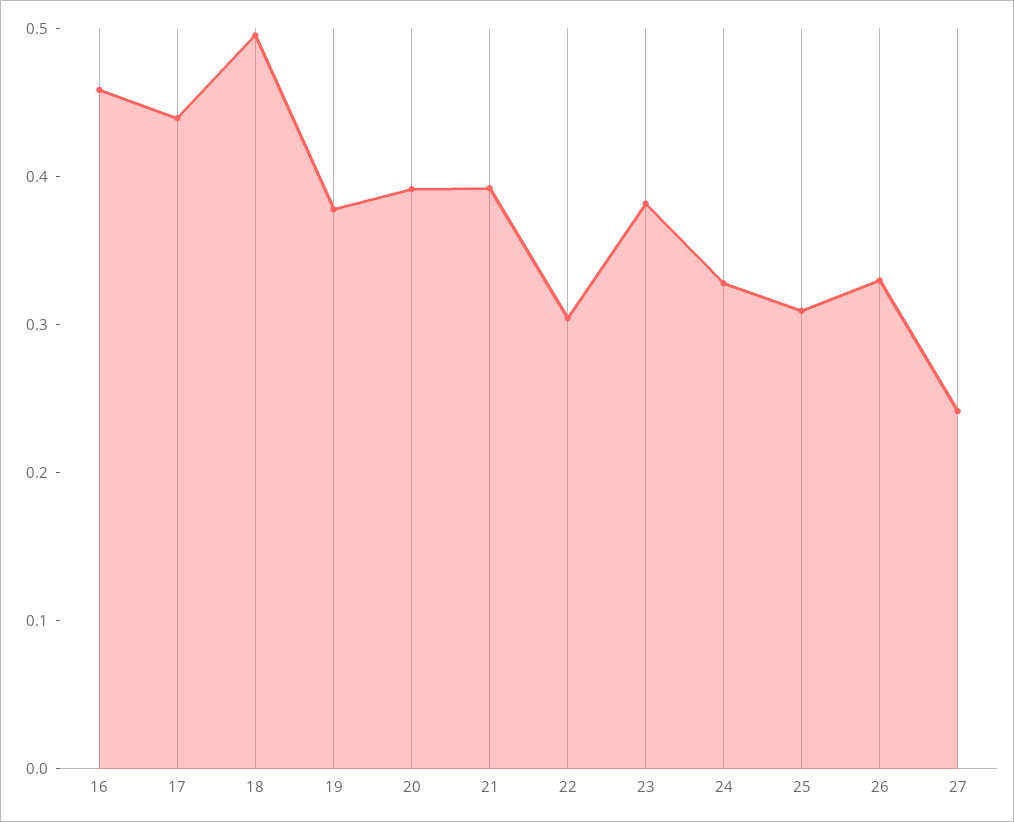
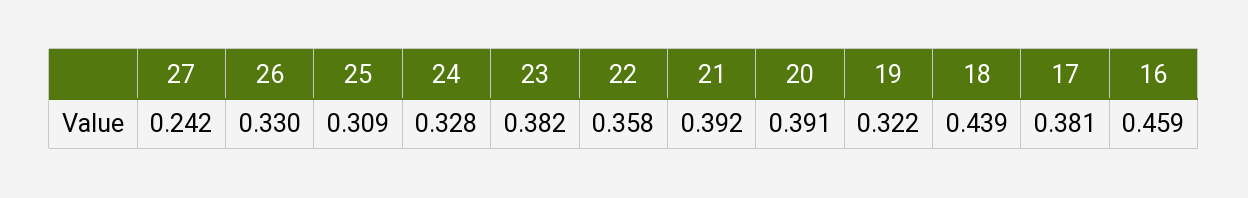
17: 0.44 -> 0.381
18: 0.5 -> 0.439
19: 0.38 -> 0.322
22: 0.3 -> 0.358

